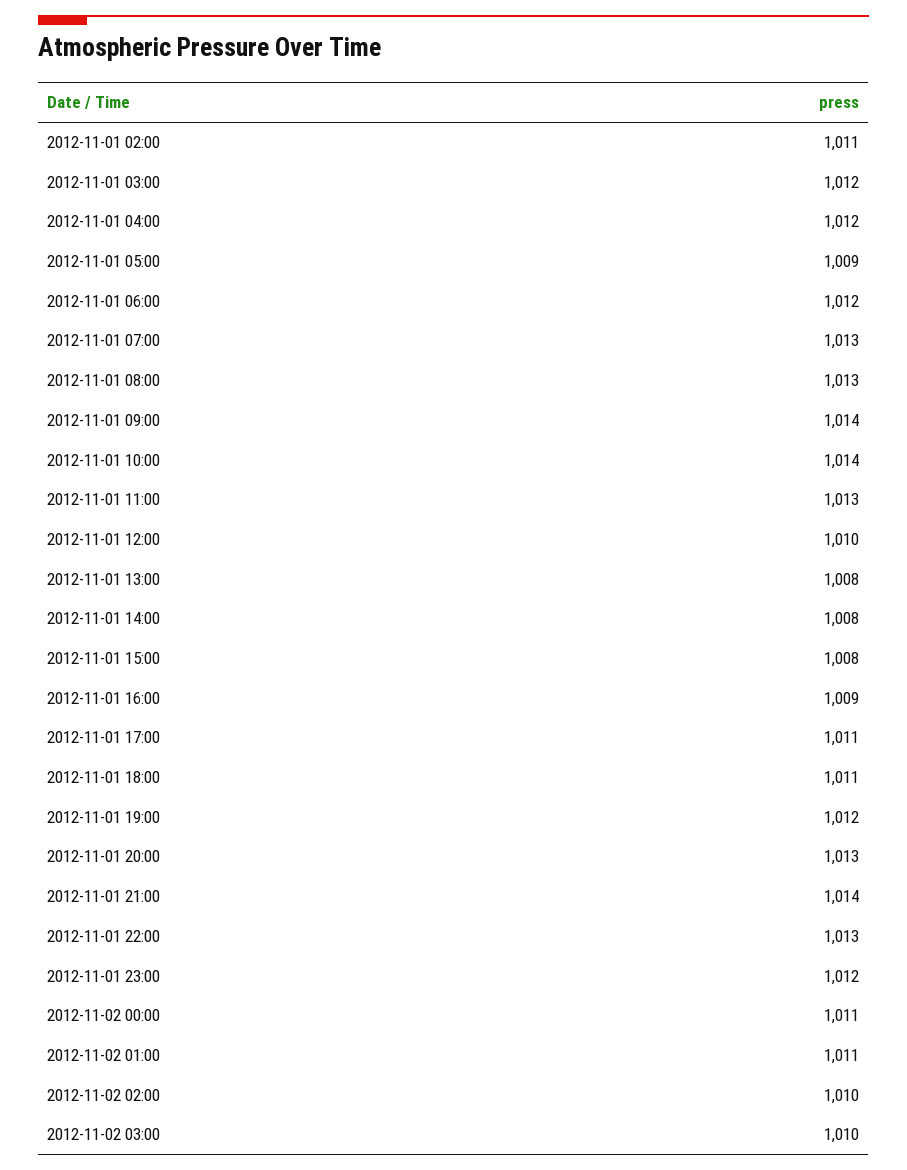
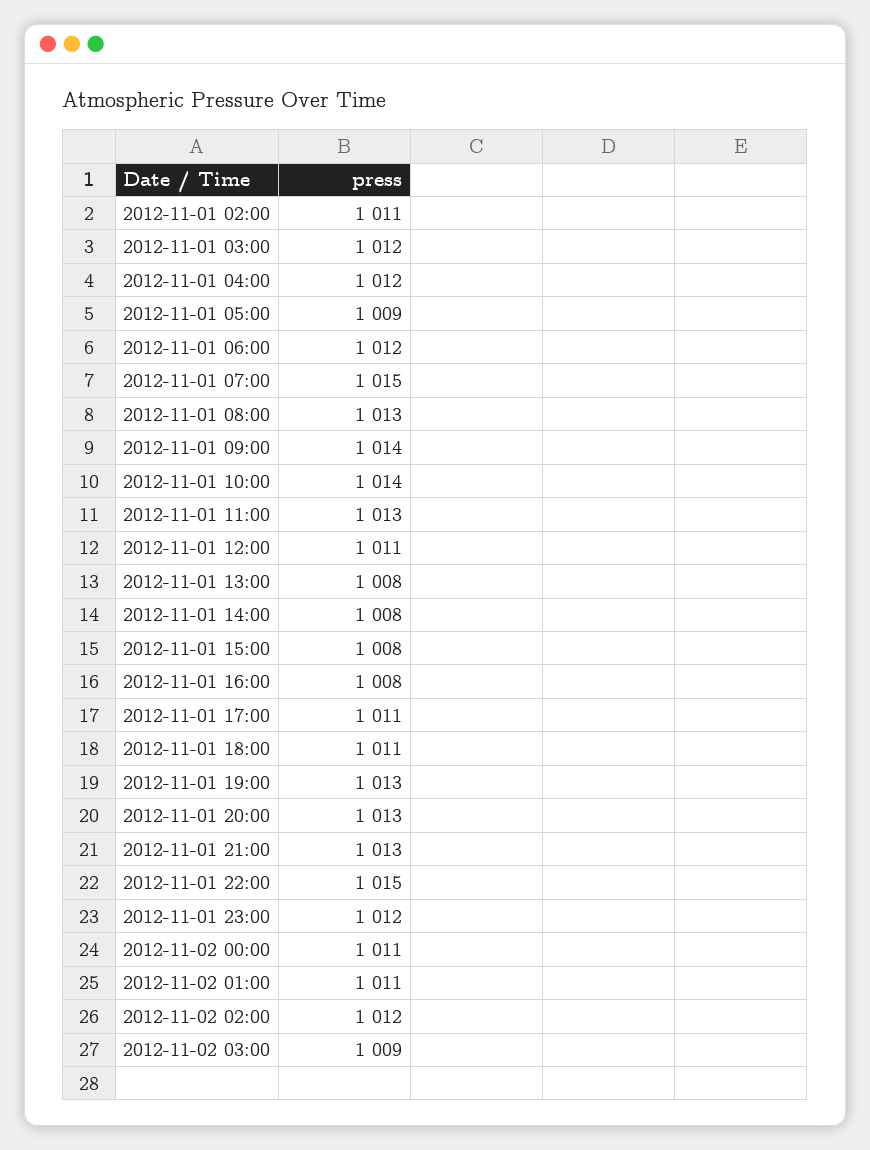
2012-11-01 07:00: 1013 -> 1015
2012-11-01 12:00: 1010 -> 1011
2012-11-01 16:00: 1009 -> 1008
2012-11-01 19:00: 1012 -> 1013
2012-11-01 21:00: 1014 -> 1013
2012-11-01 22:00: 1013 -> 1015
2012-11-02 02:00: 1010 -> 1012
2012-11-02 03:00: 1010 -> 1009

